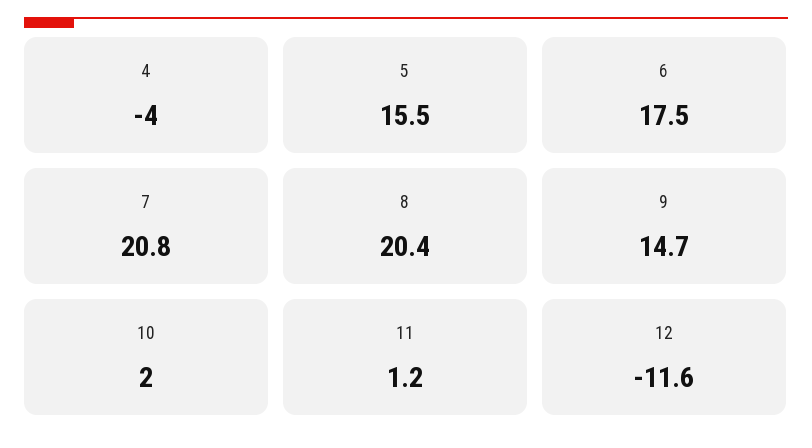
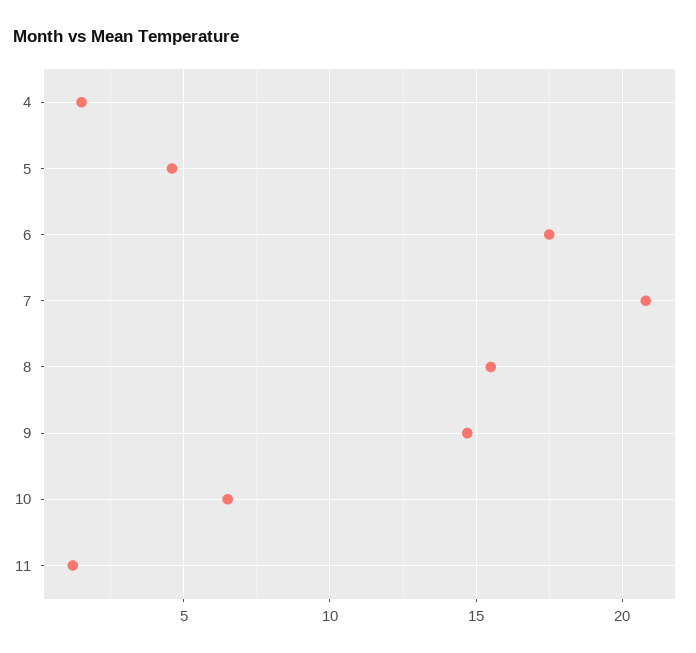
4: -4 -> 1.5
5: 15.5 -> 4.5
8: 20.4 -> 15.5
10: 2 -> 6.5
12: -11.6 -> none

